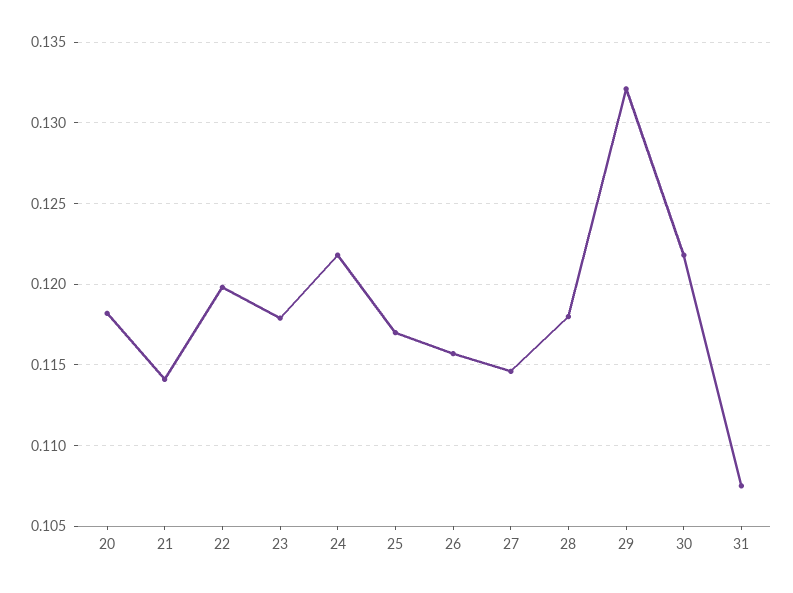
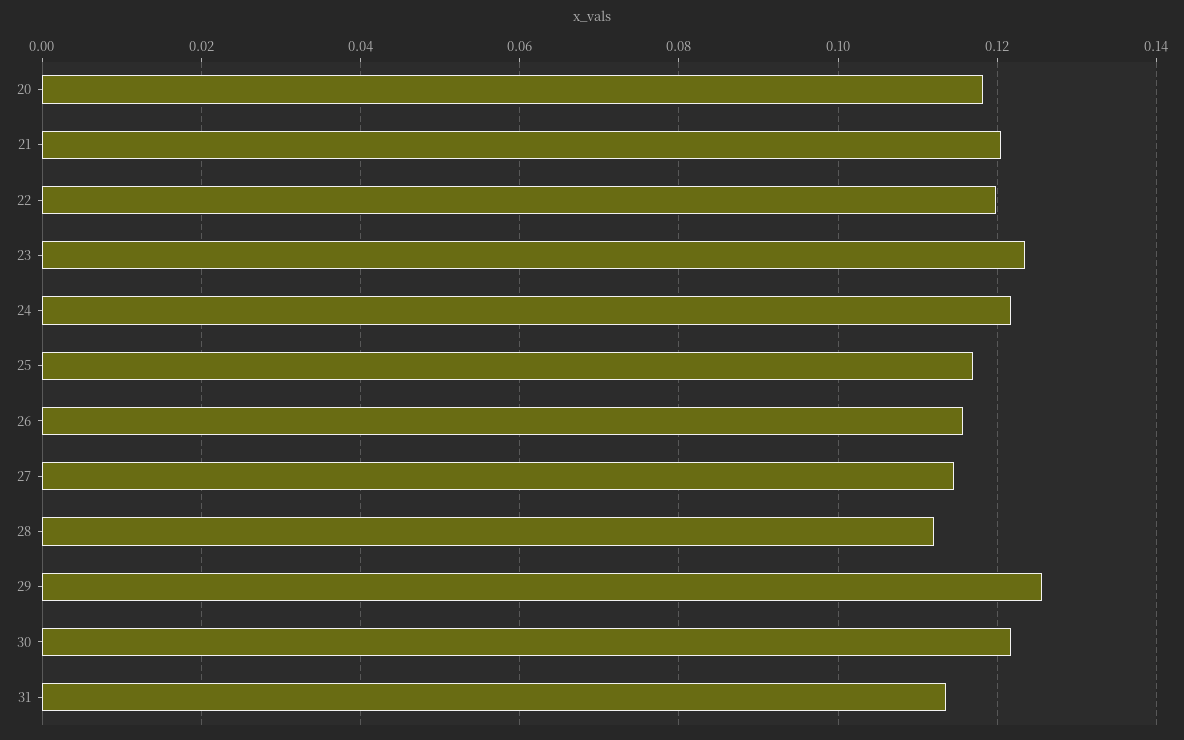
21: 0.114 -> 0.12
23: 0.118 -> 0.124
28: 0.118 -> 0.112
29: 0.132 -> 0.126
31: 0.1075 -> 0.114

